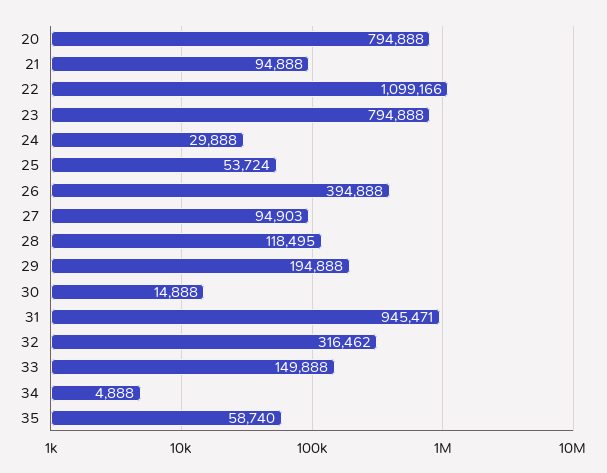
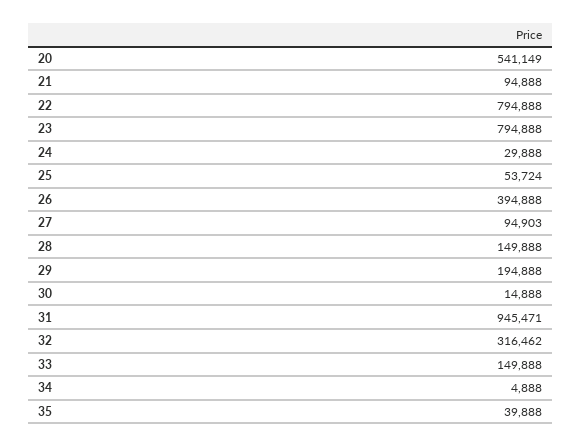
20: 794888 -> 541149
22: 1099166 -> 794888
28: 118495 -> 149888
35: 58740 -> 39888

